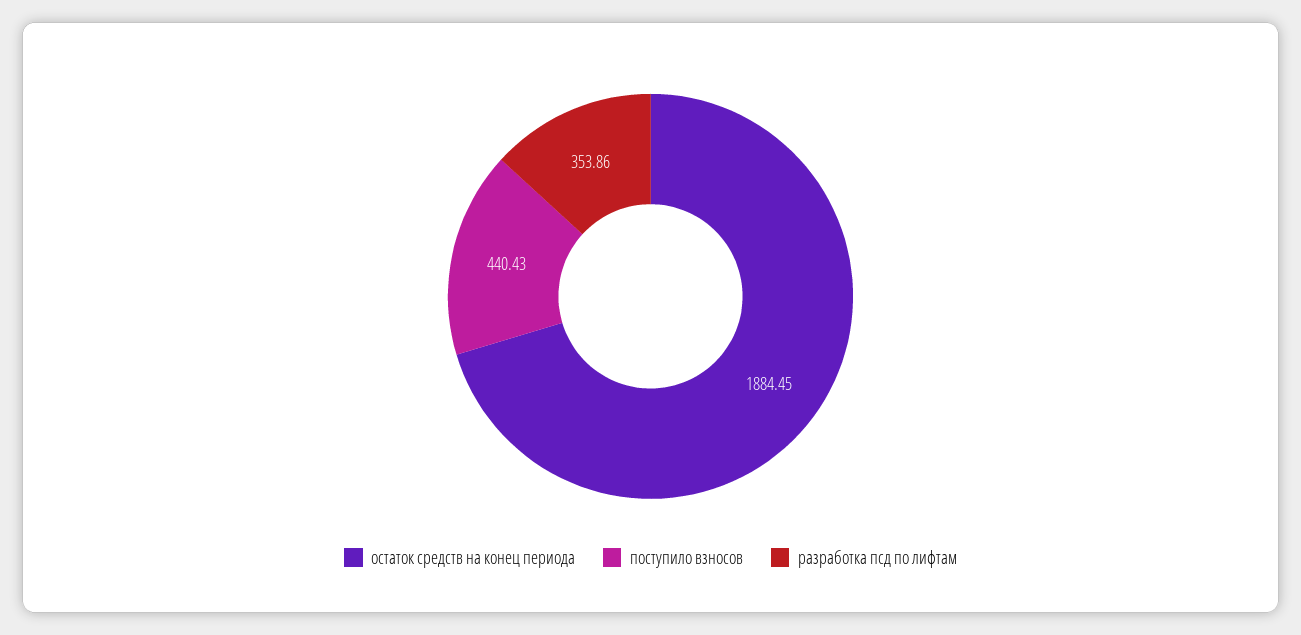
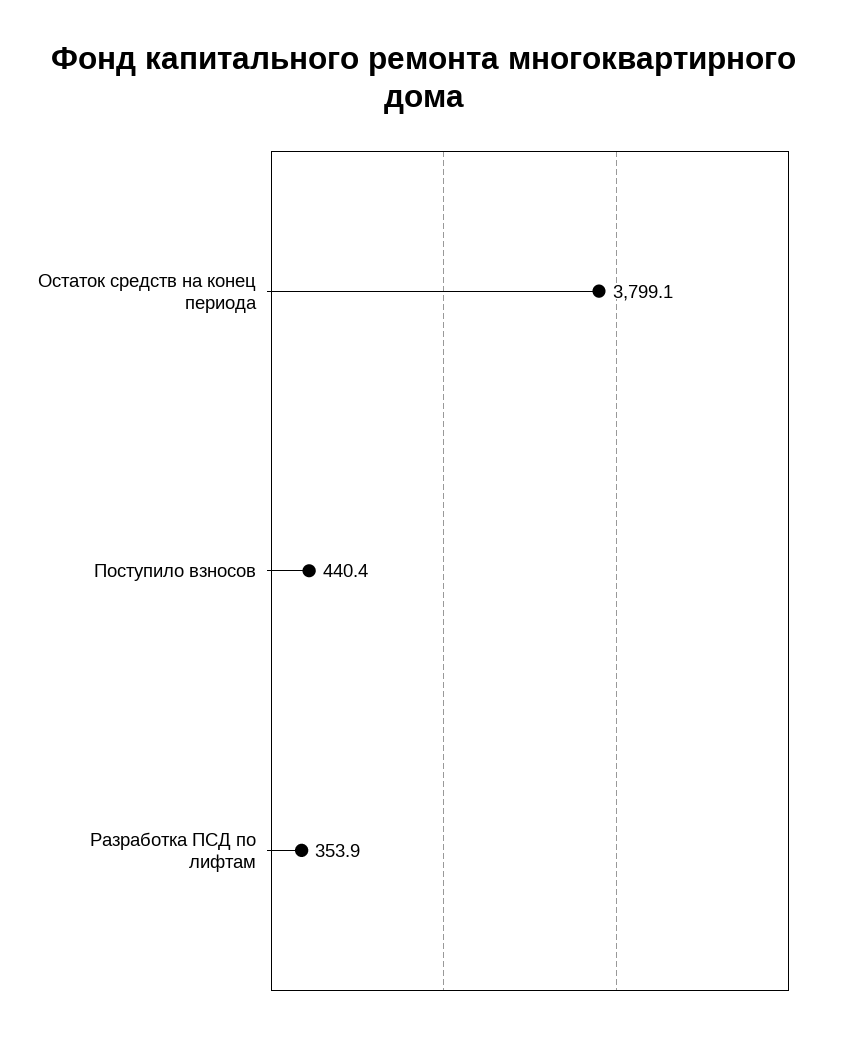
остаток средств на конец периода: 1884.45 -> 3799.1

